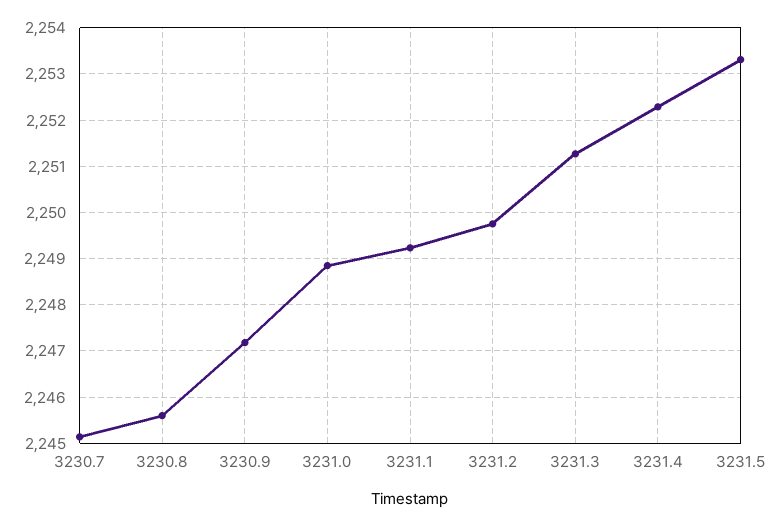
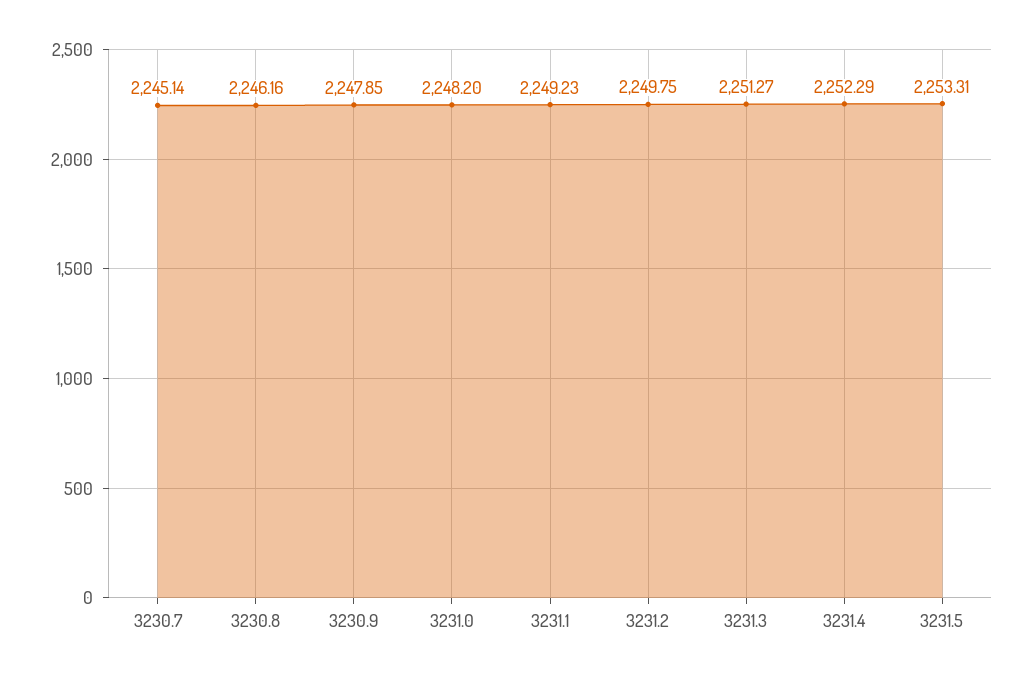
3230.8: 2245.6 -> 2246.16
3230.9: 2247.2 -> 2247.85
3231.0: 2248.8 -> 2248.2

